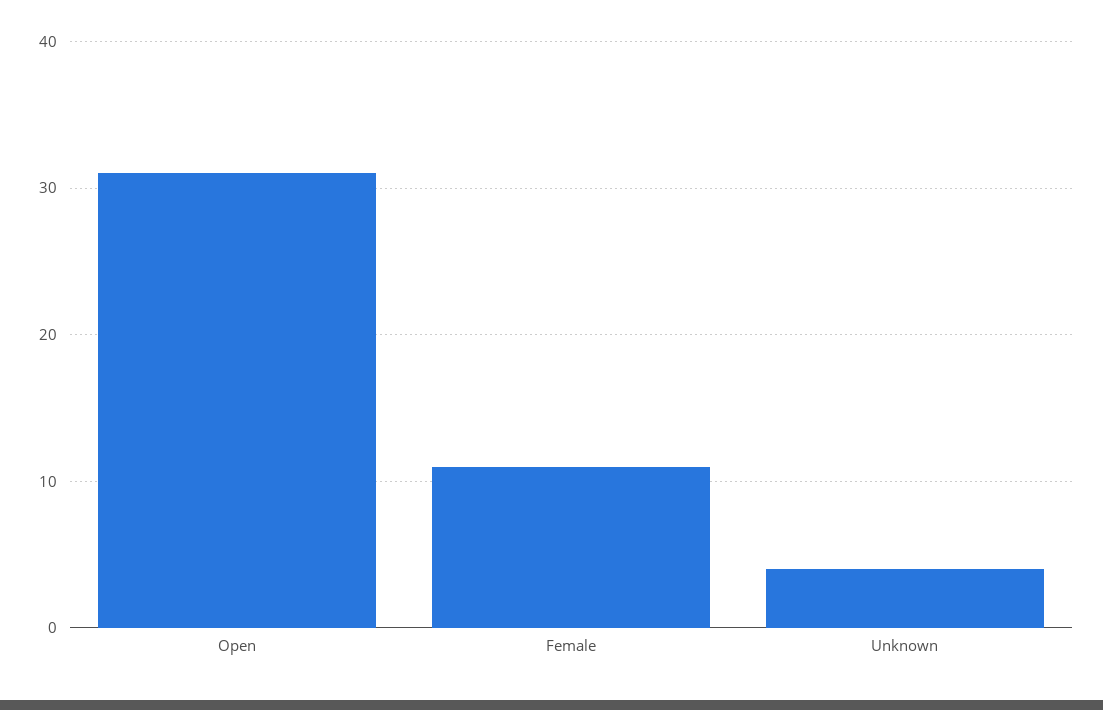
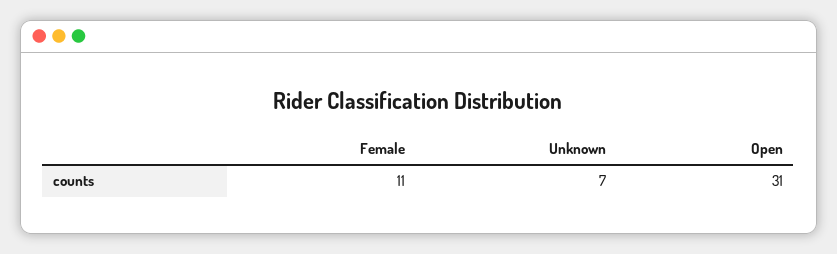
Unknown: 4 -> 7

